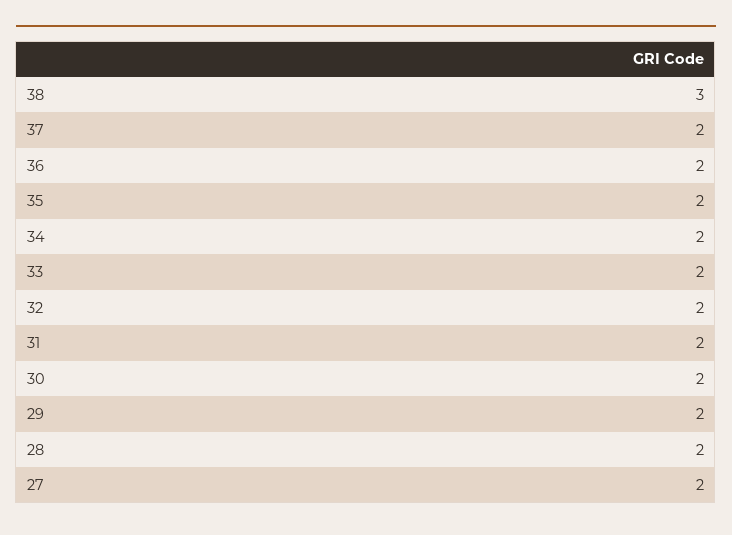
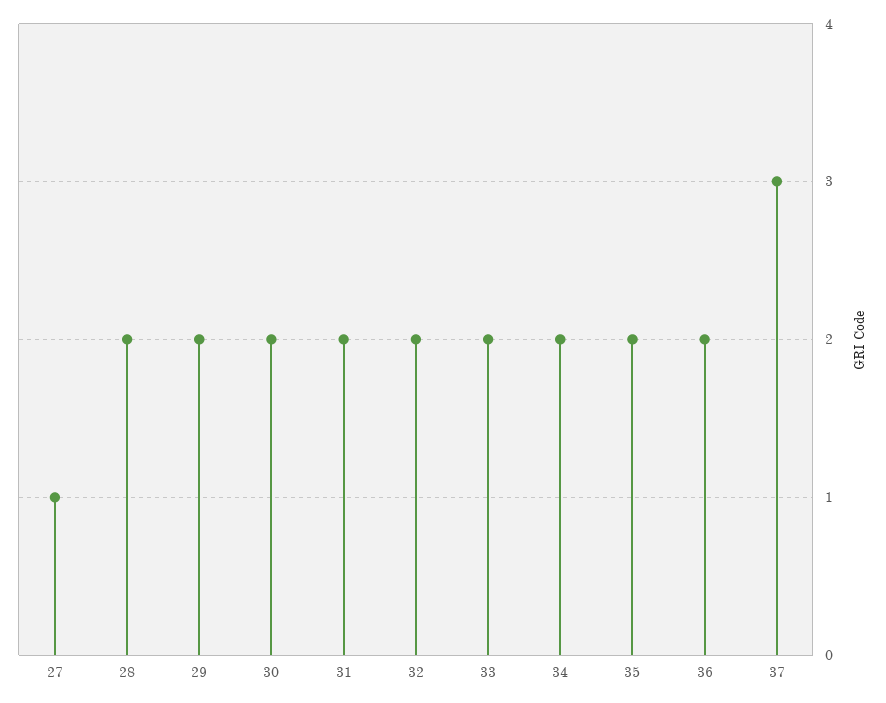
38: 3 -> none
37: 2 -> 3
27: 2 -> 1

